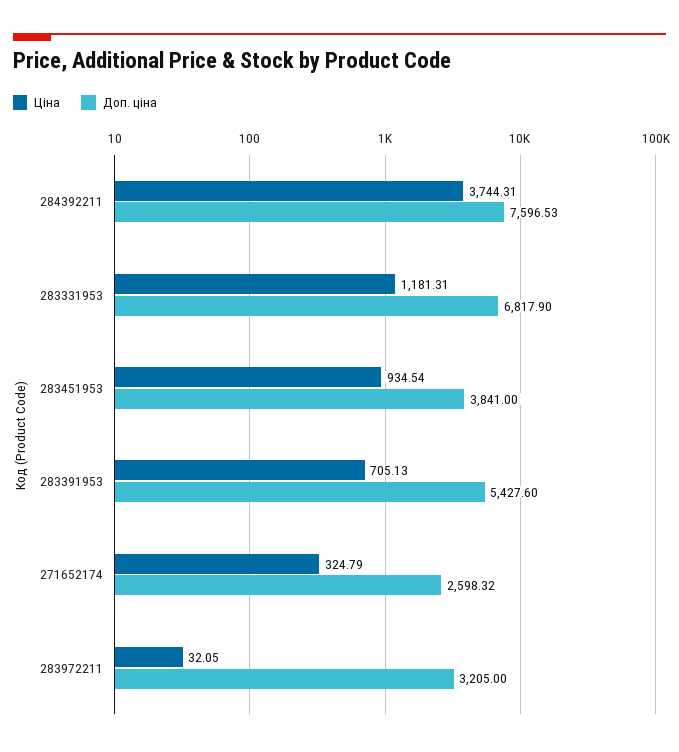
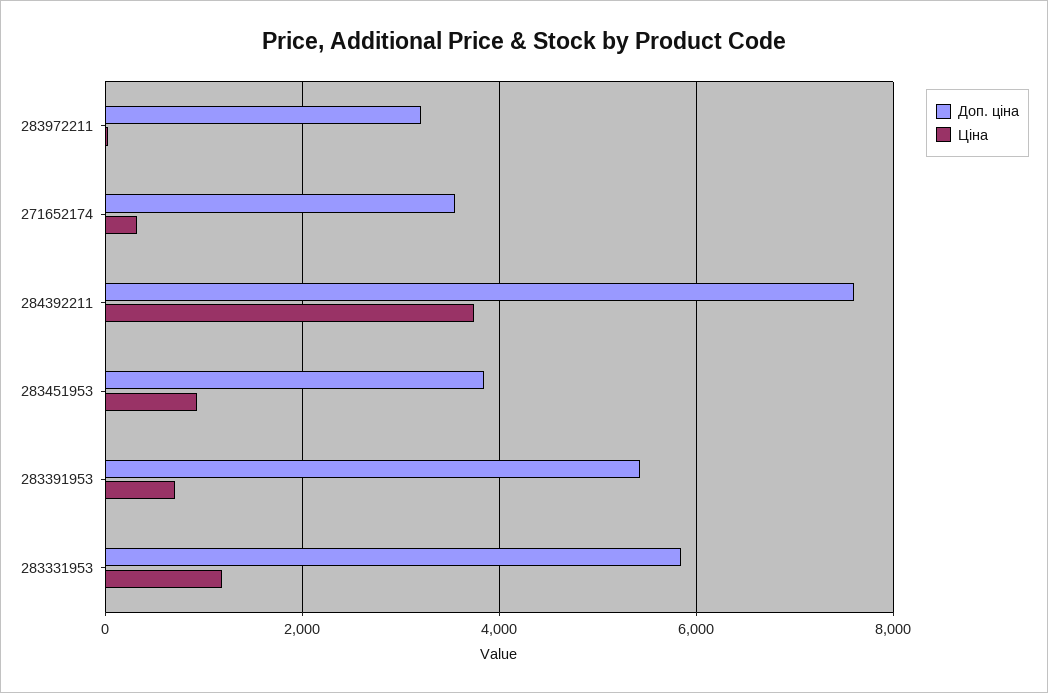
Доп. ціна, 283331953: 6817.9 -> 5800
Доп. ціна, 271652174: 2598.32 -> 3600

